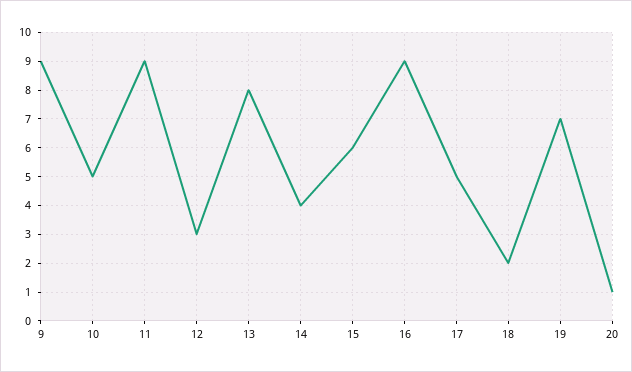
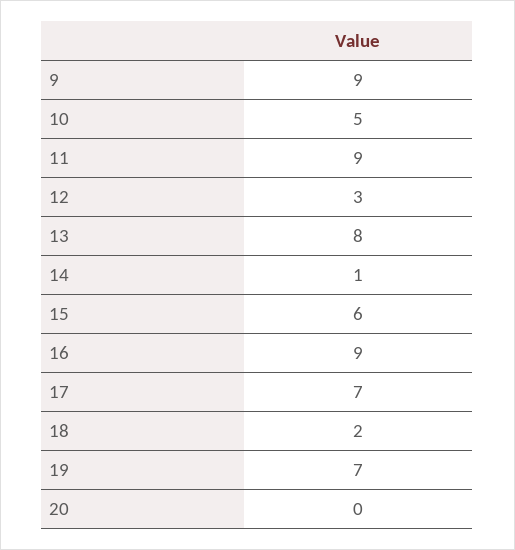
14: 4 -> 1
17: 5 -> 7
20: 1 -> 0

